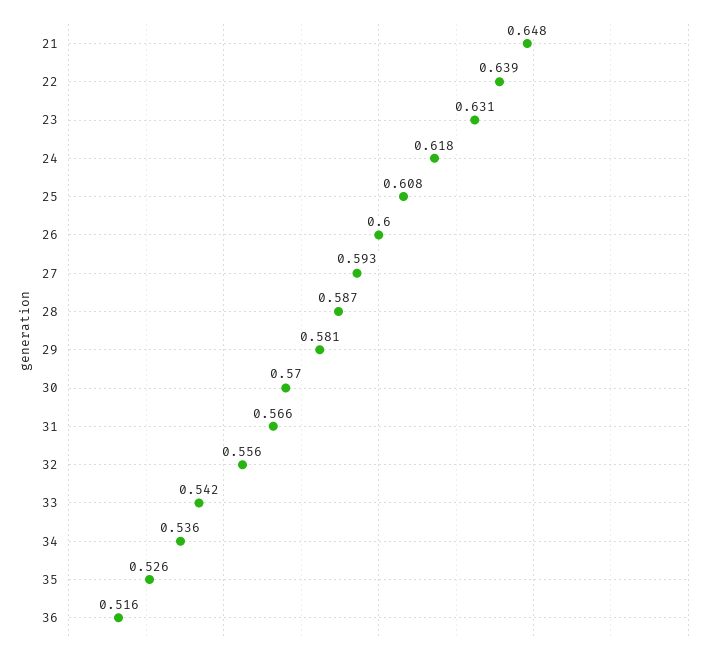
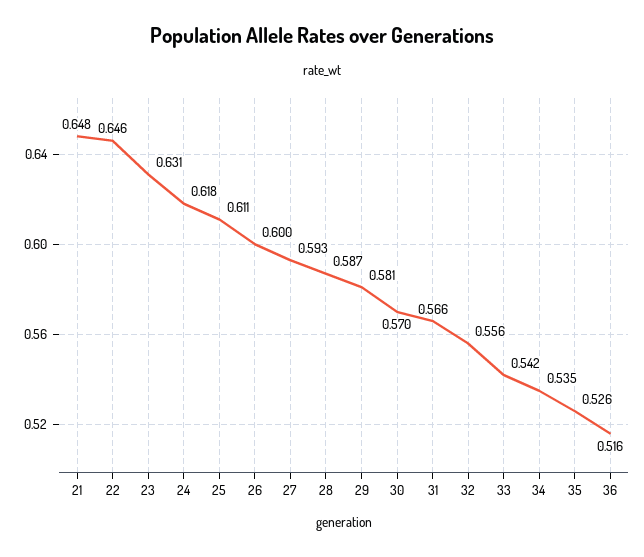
22: 0.639 -> 0.646
25: 0.608 -> 0.611
34: 0.536 -> 0.535

